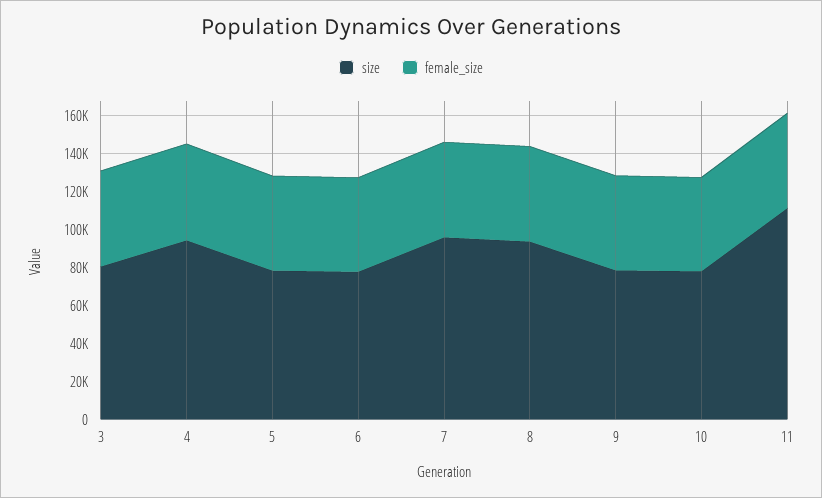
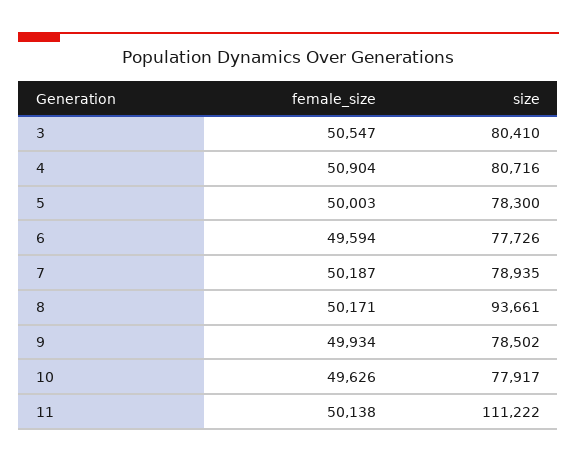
size, 4: 95000 -> 80716
size, 7: 95000 -> 78935

